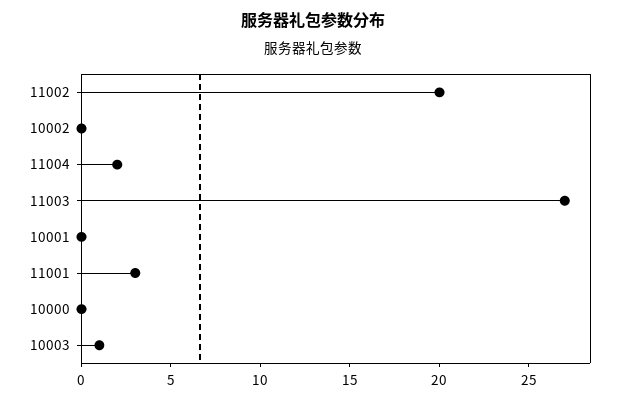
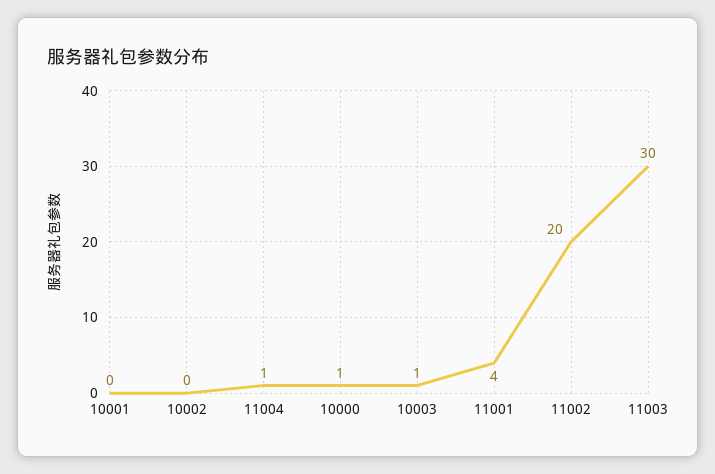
11004: 2 -> 1
11003: 27 -> 30
11001: 3 -> 4
10000: 0 -> 1

